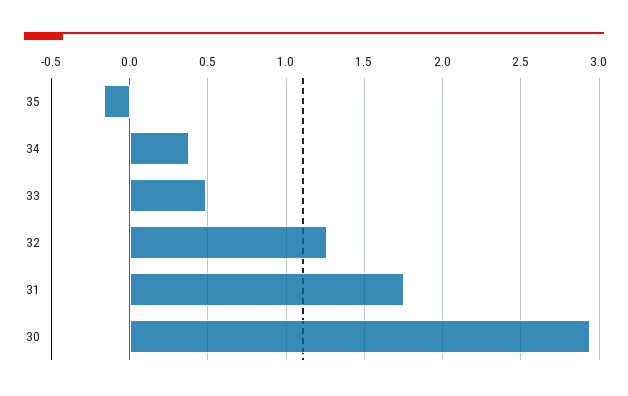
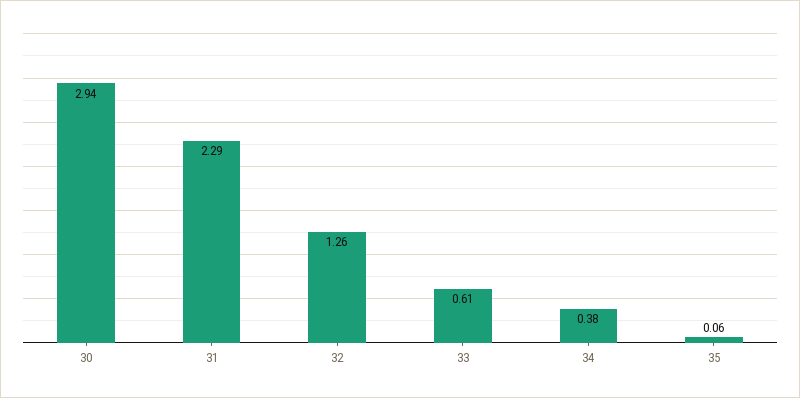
35: -0.15 -> 0.06
33: 0.5 -> 0.61
31: 1.75 -> 2.29

